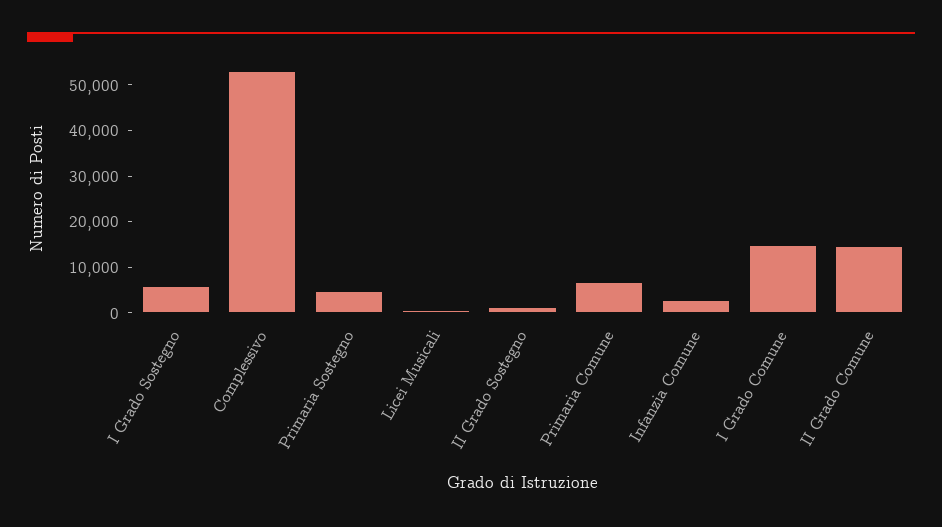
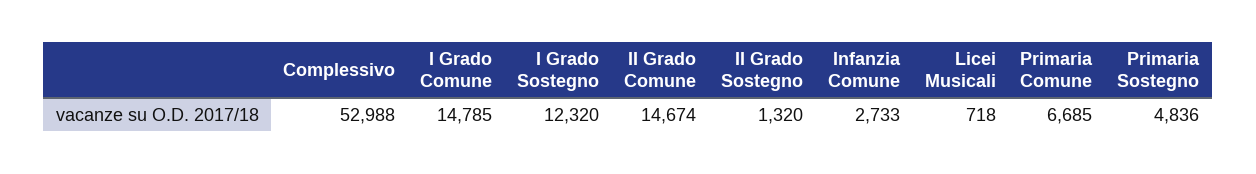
I Grado Sostegno: 6000 -> 12320

